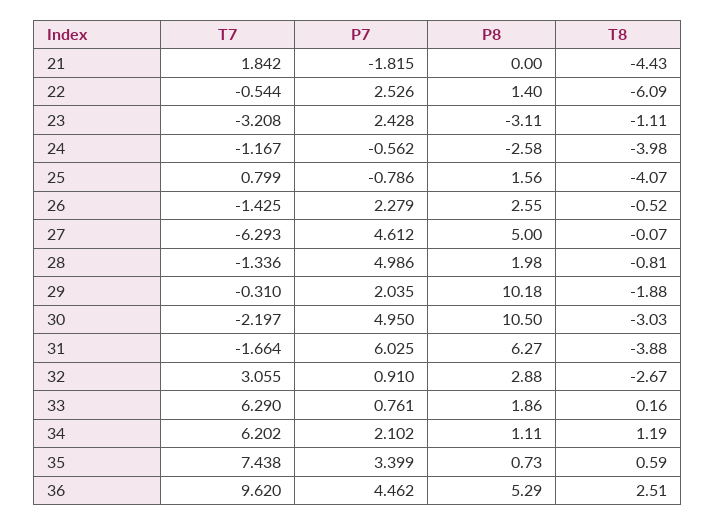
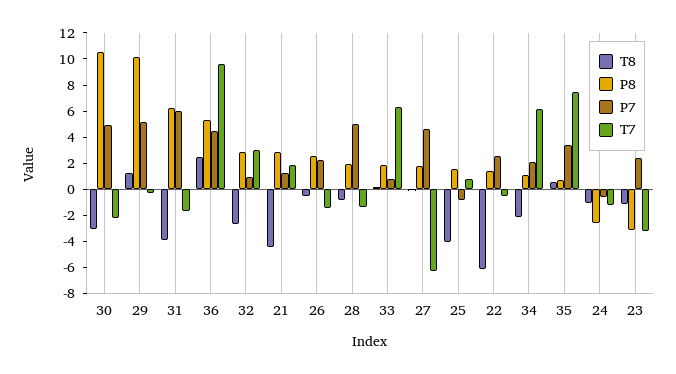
P7, 21: -1.815 -> 1
P8, 21: 0 -> 3
T8, 24: -3.98 -> -1
P8, 27: 5 -> 2
P7, 29: 2.035 -> 5
T8, 29: -1.88 -> 1
T8, 34: 1.19 -> -2

